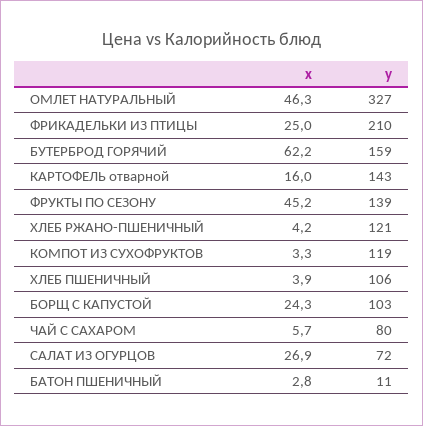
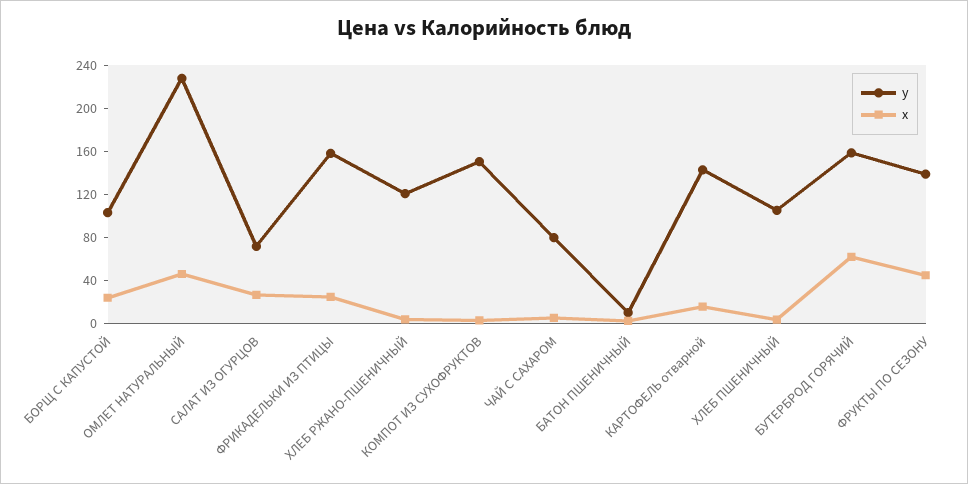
y, ОМЛЕТ НАТУРАЛЬНЫЙ: 327 -> 230
y, ФРИКАДЕЛЬКИ ИЗ ПТИЦЫ: 210 -> 160
y, КОМПОТ ИЗ СУХОФРУКТОВ: 119 -> 150

